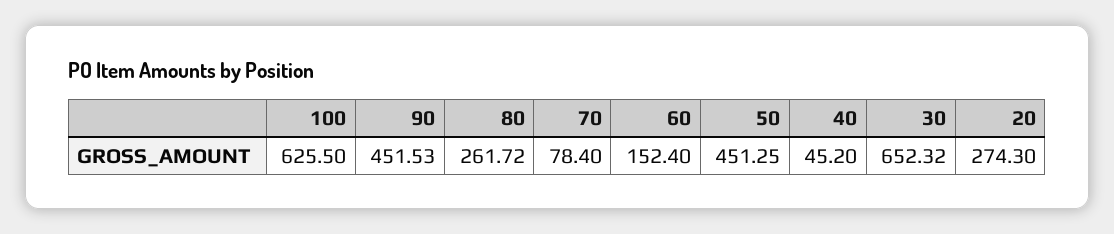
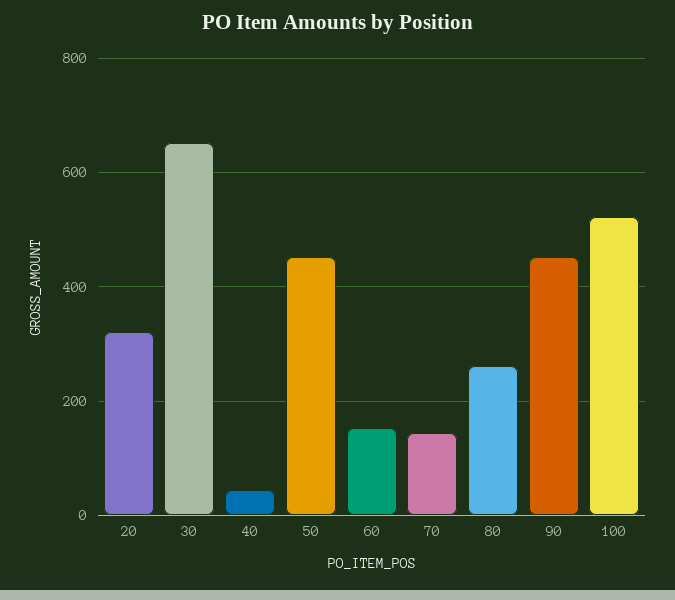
100: 625.5 -> 520
70: 78.4 -> 140
20: 274.3 -> 320

